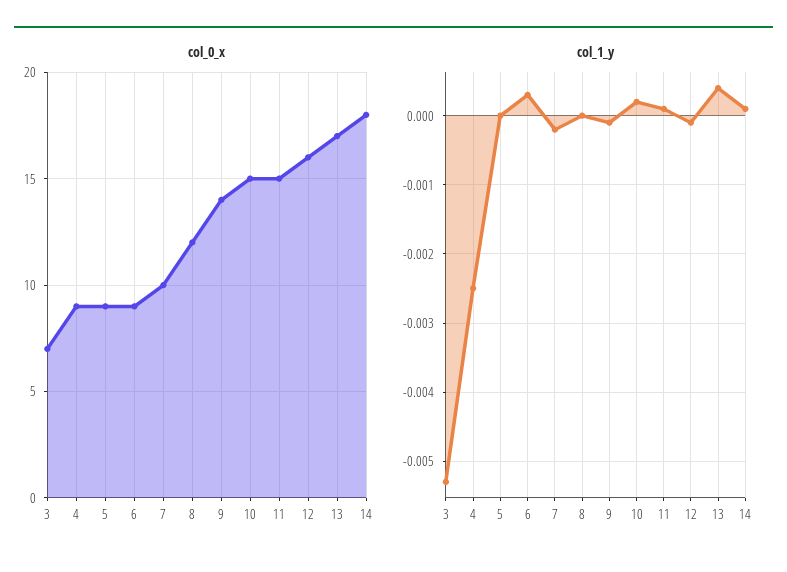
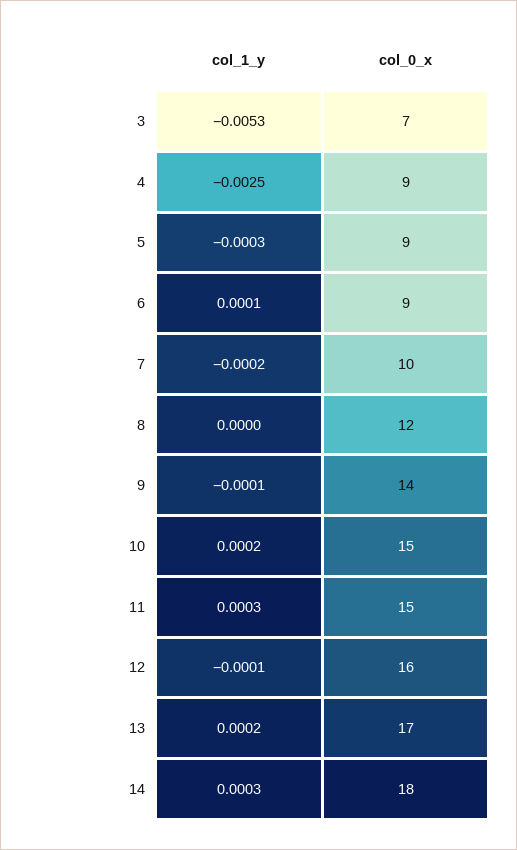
col_1_y, 5: 0 -> -0.0003
col_1_y, 6: 0.0003 -> 0.0001
col_1_y, 11: 0.0001 -> 0.0003
col_1_y, 13: 0.0004 -> 0.0002
col_1_y, 14: 0.0001 -> 0.0003

